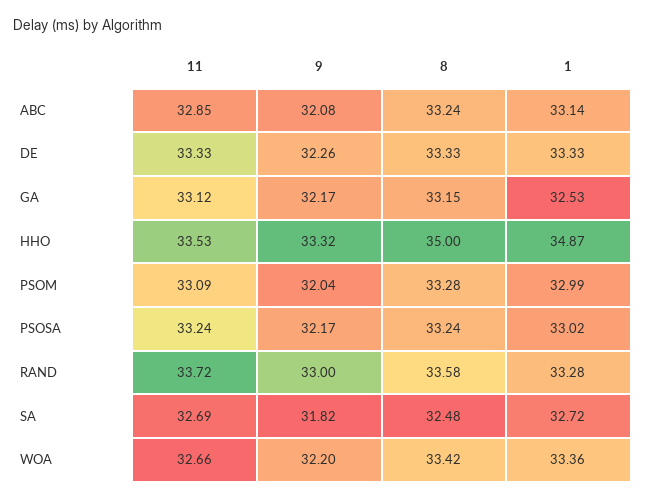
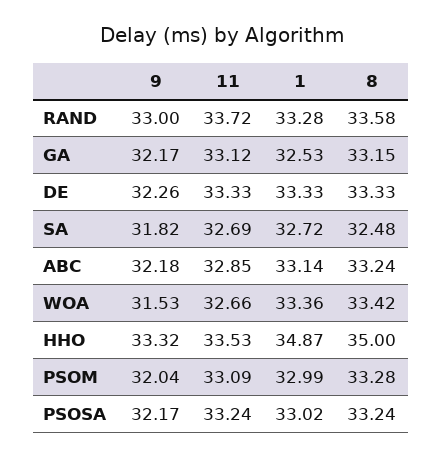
9, ABC: 32.08 -> 32.18
9, WOA: 32.2 -> 31.53

